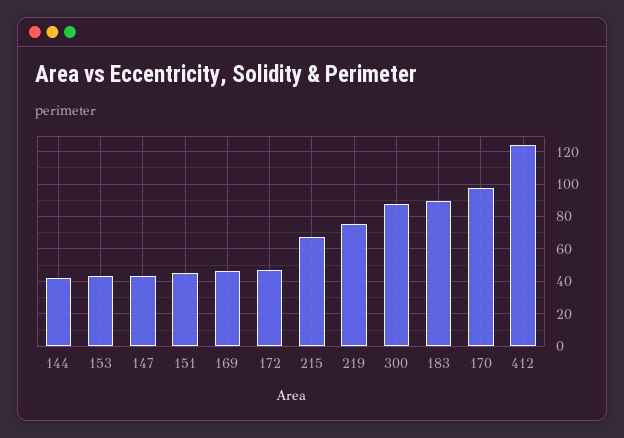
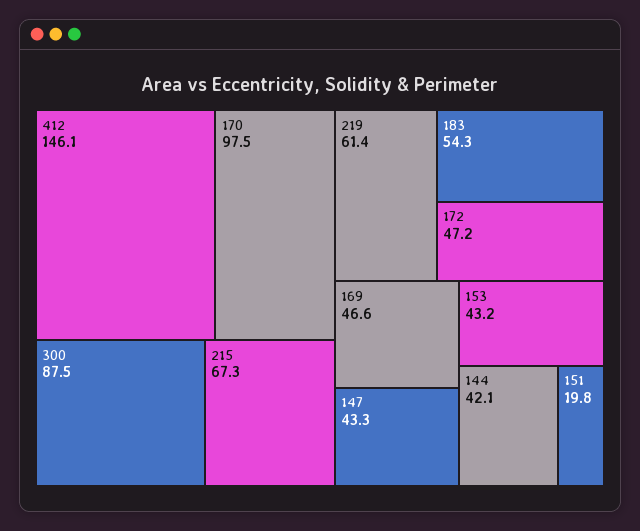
151: 45 -> 19.8
219: 75 -> 61.4
183: 90 -> 54.3
412: 125 -> 146.1

